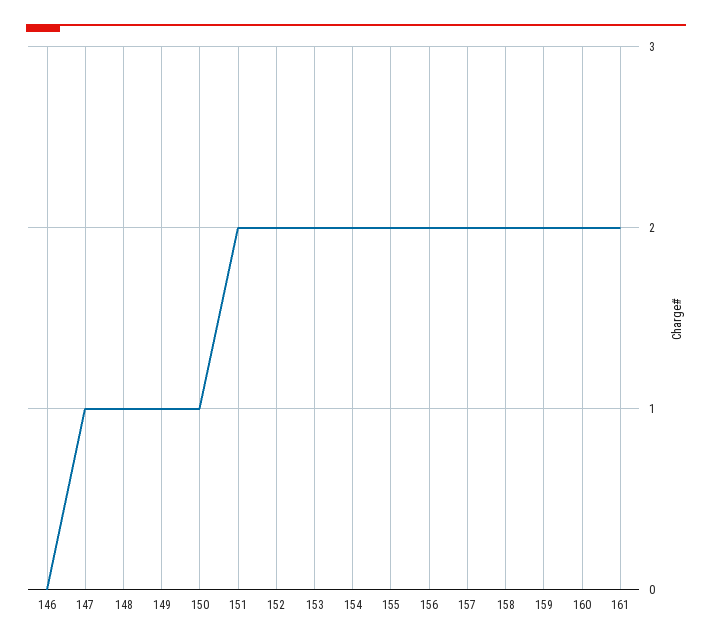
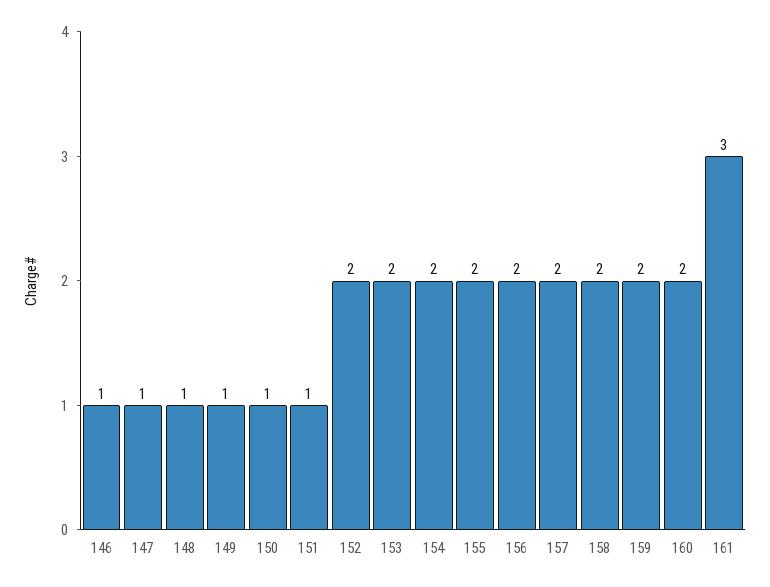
146: 0 -> 1
151: 2 -> 1
161: 2 -> 3

